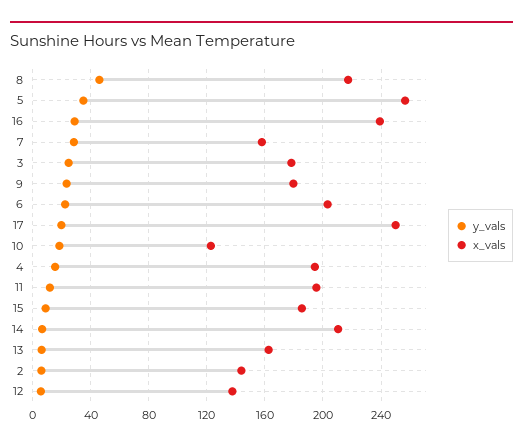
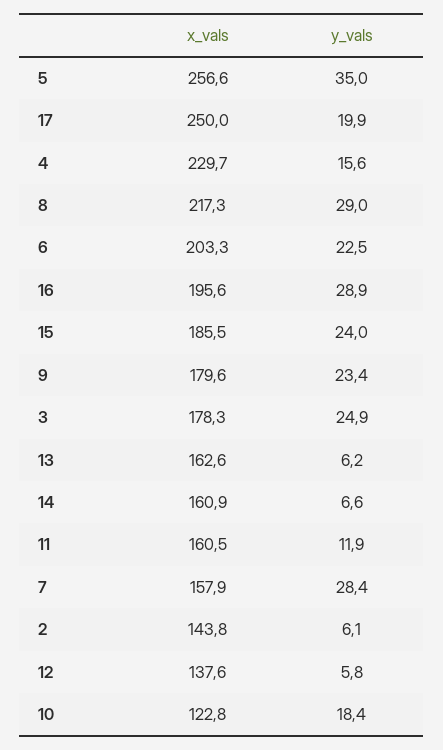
y_vals, 8: 45 -> 29
x_vals, 16: 240 -> 195.6
x_vals, 4: 195 -> 229.7
x_vals, 11: 195 -> 160.5
y_vals, 15: 10 -> 24
x_vals, 14: 210 -> 160.9

